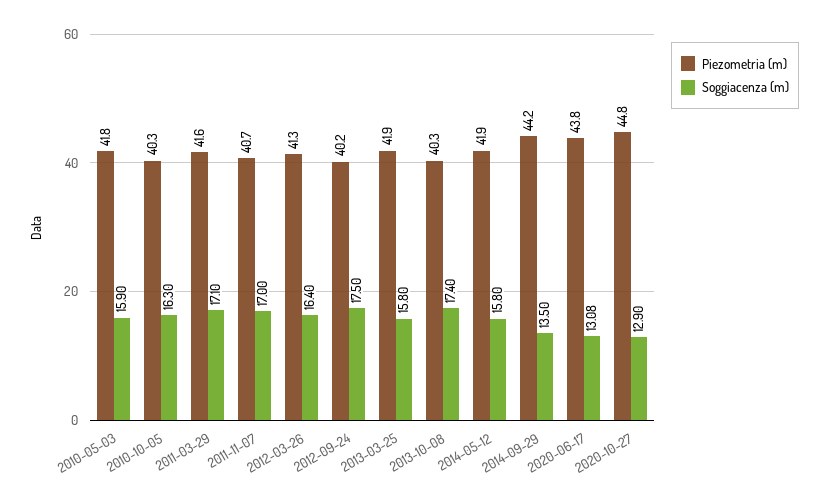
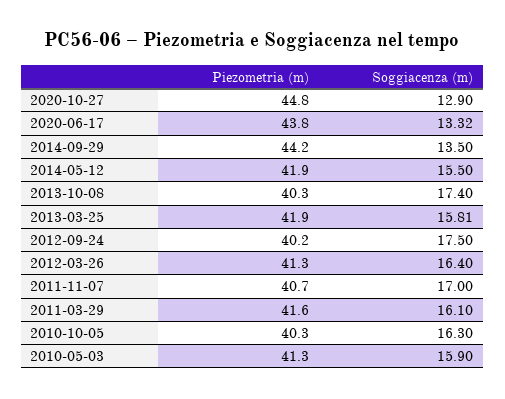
Piezometria (m), 2010-05-03: 41.8 -> 41.3
Soggiacenza (m), 2011-03-29: 17.1 -> 16.1
Soggiacenza (m), 2013-03-25: 15.8 -> 15.81
Soggiacenza (m), 2014-05-12: 15.8 -> 15.5
Soggiacenza (m), 2020-06-17: 13.08 -> 13.32

